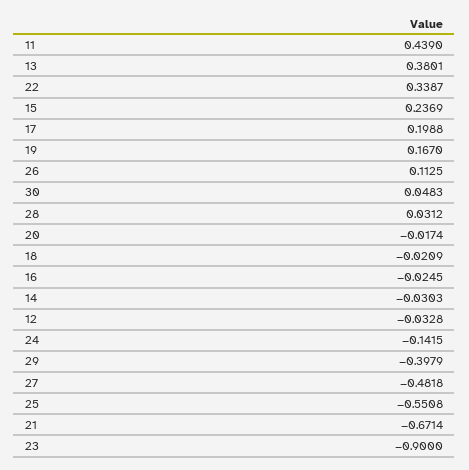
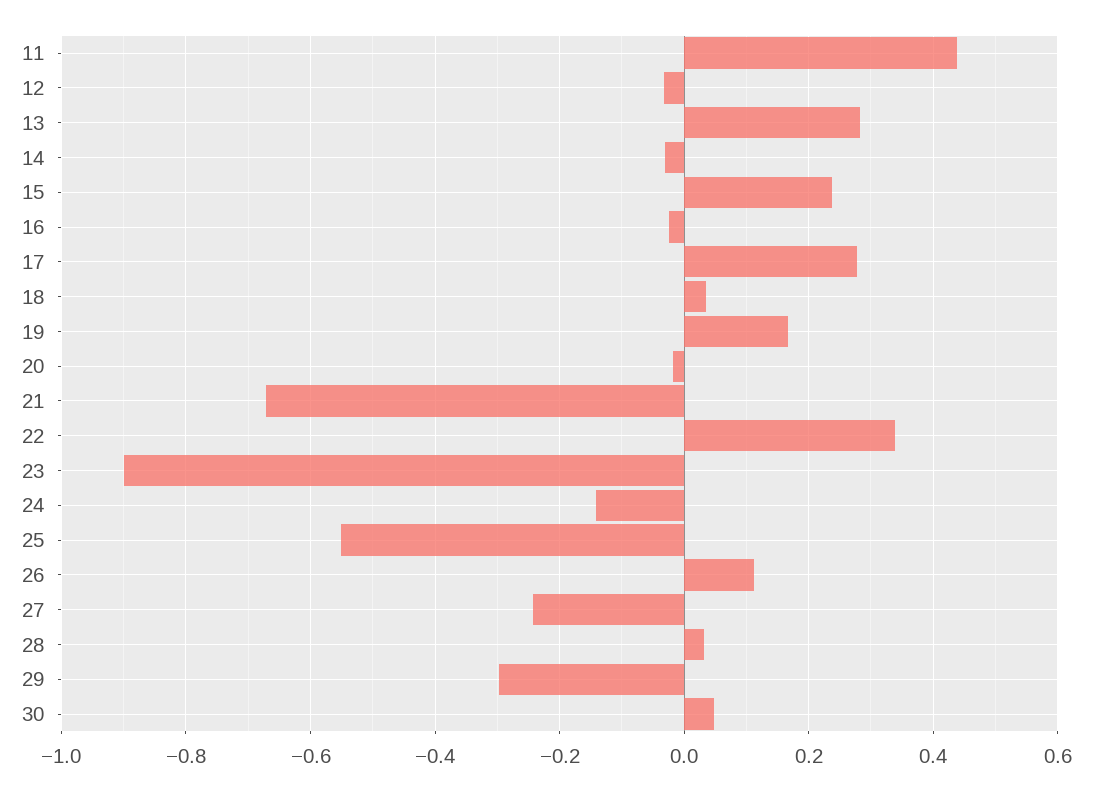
13: 0.3801 -> 0.28
17: 0.1988 -> 0.28
18: -0.0209 -> 0.04
29: -0.3979 -> -0.3
27: -0.4818 -> -0.24

